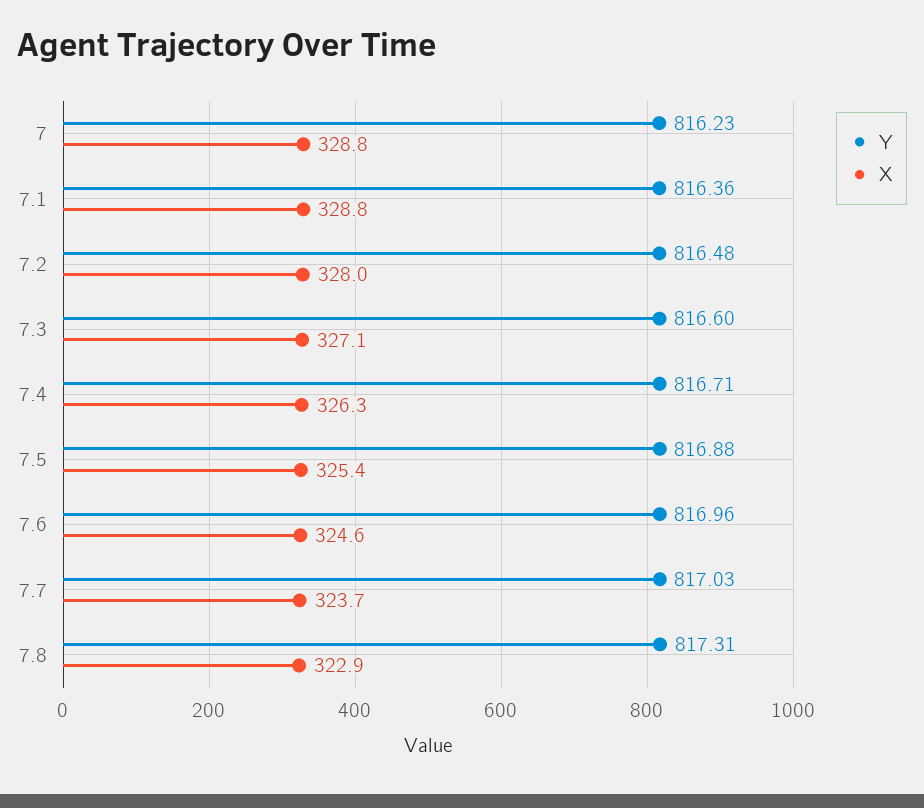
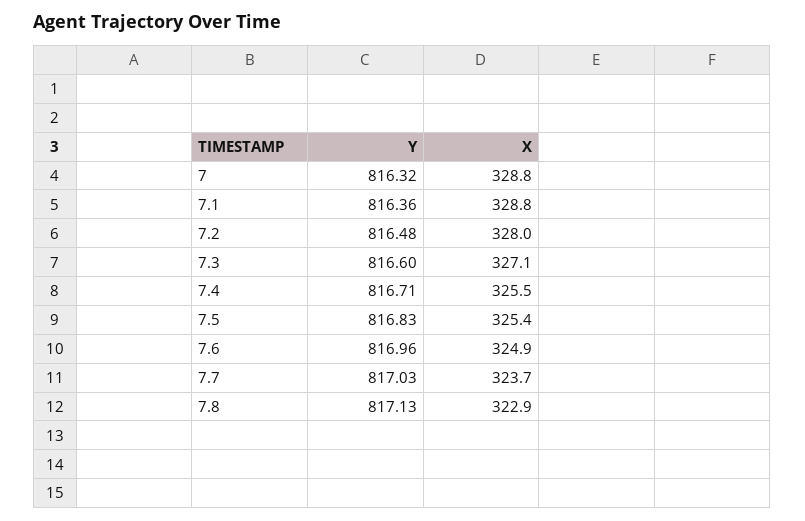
Y, 7: 816.23 -> 816.32
X, 7.4: 326.3 -> 325.5
Y, 7.5: 816.88 -> 816.83
X, 7.6: 324.6 -> 324.9
Y, 7.8: 817.31 -> 817.13

